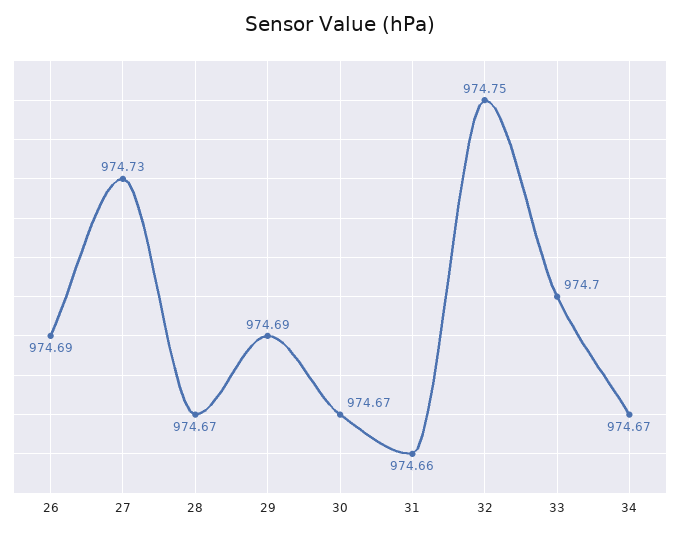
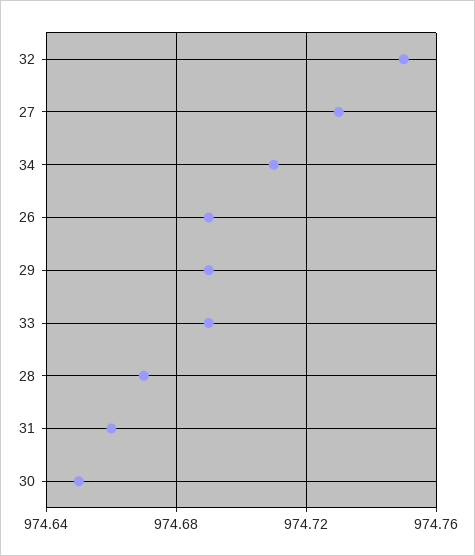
30: 974.67 -> 974.65
33: 974.7 -> 974.69
34: 974.67 -> 974.71

